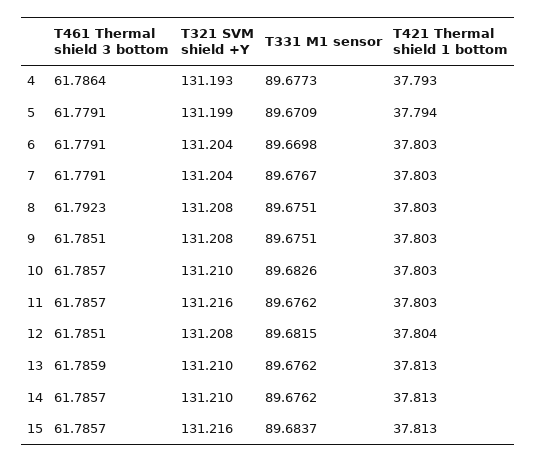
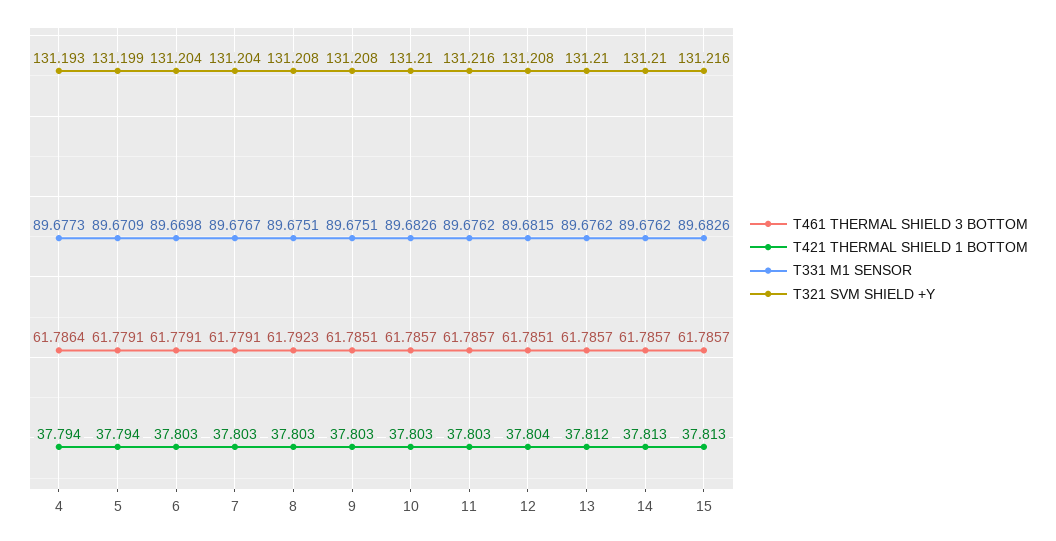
T421 Thermal shield 1 bottom, 4: 37.793 -> 37.794
T461 Thermal shield 3 bottom, 13: 61.7859 -> 61.7857
T421 Thermal shield 1 bottom, 13: 37.813 -> 37.812
T331 M1 sensor, 15: 89.6837 -> 89.6826

